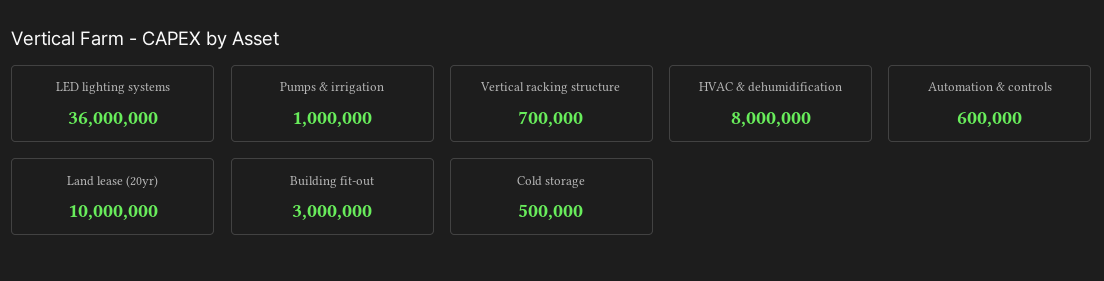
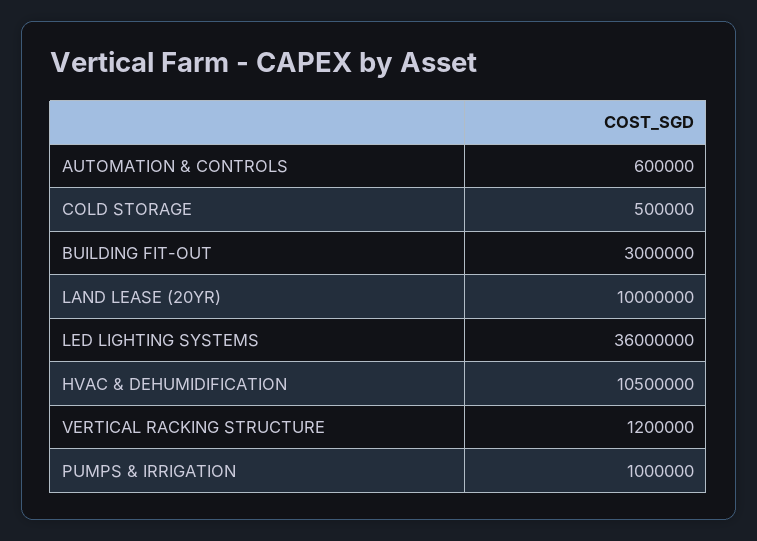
Vertical racking structure: 700000 -> 1200000
HVAC & dehumidification: 8000000 -> 10500000

